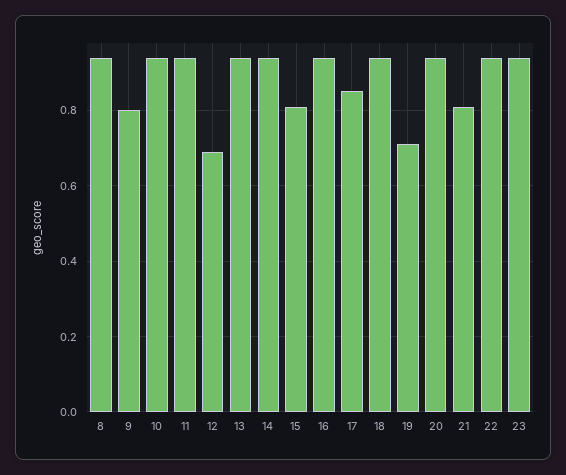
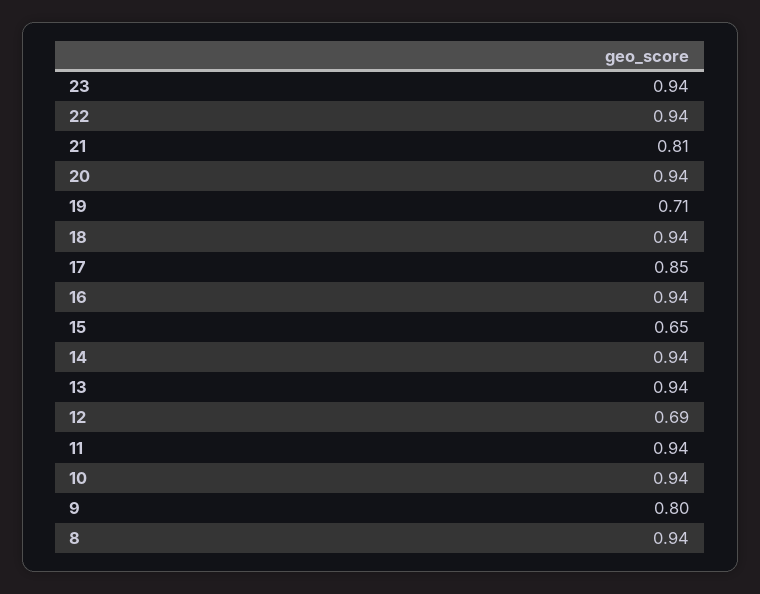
15: 0.8 -> 0.65

